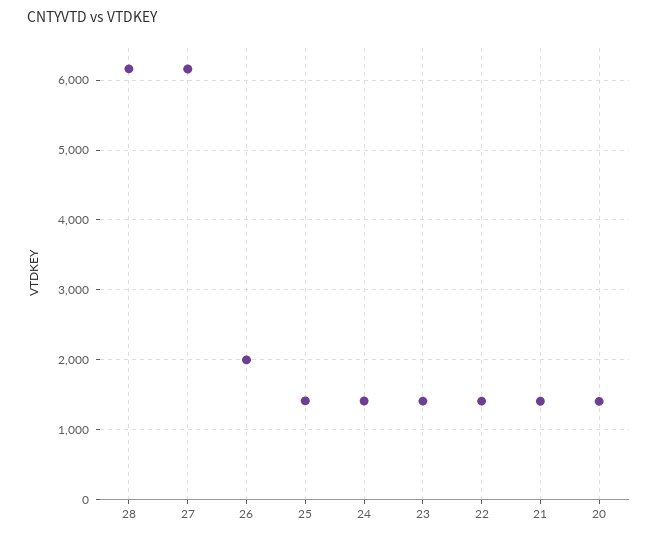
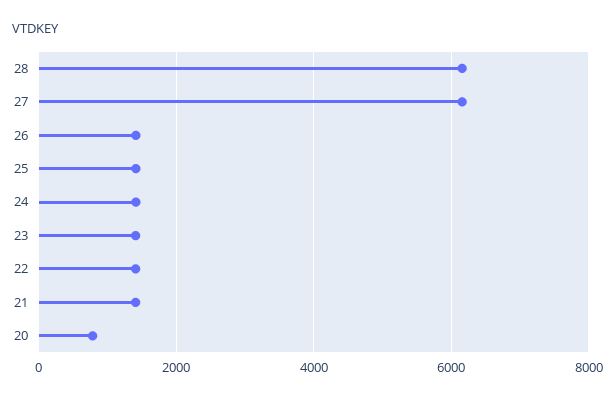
26: 2000 -> 1400
20: 1400 -> 800

